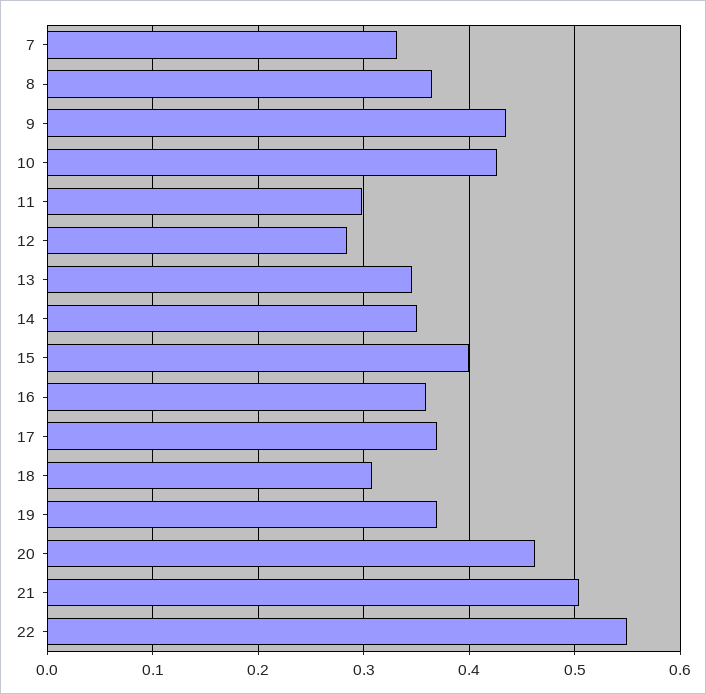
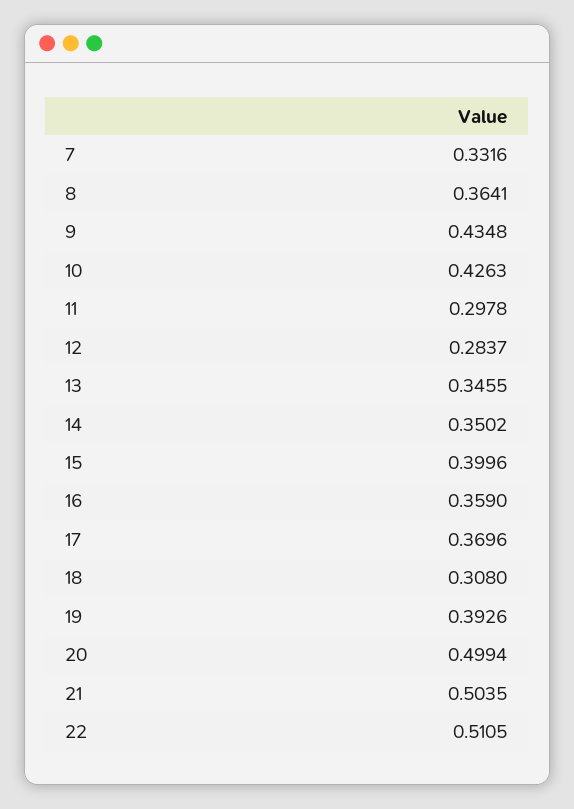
19: 0.37 -> 0.3926
20: 0.46 -> 0.4994
22: 0.55 -> 0.5105

